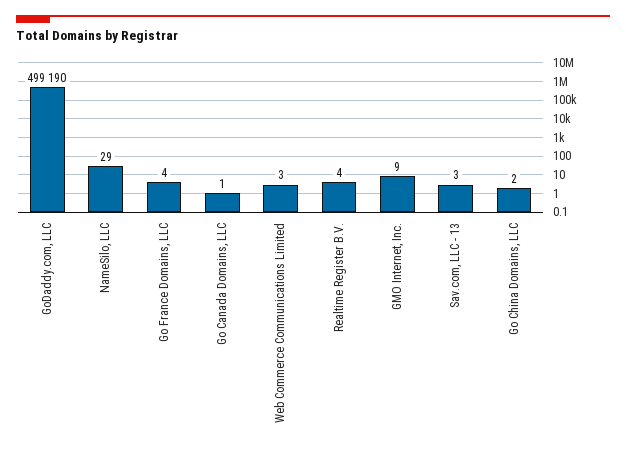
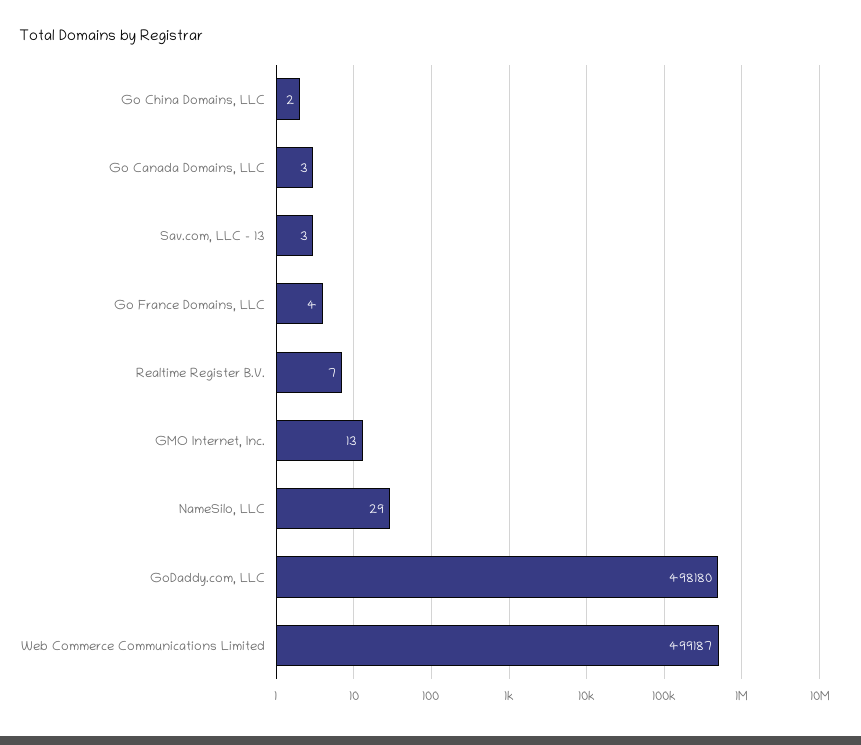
GoDaddy.com, LLC: 499190 -> 498180
Go Canada Domains, LLC: 1 -> 3
Web Commerce Communications Limited: 3 -> 499187
Realtime Register B.V.: 4 -> 7
GMO Internet, Inc.: 9 -> 13

